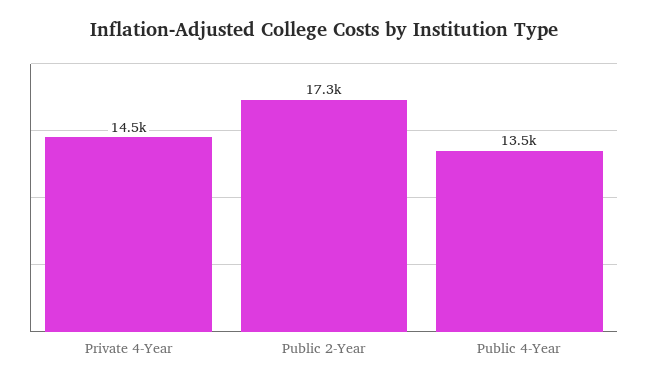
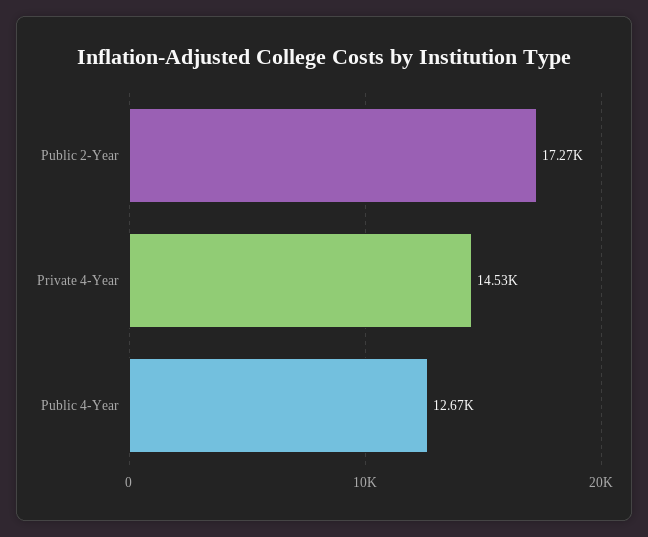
Public 4-Year: 13500 -> 12670

